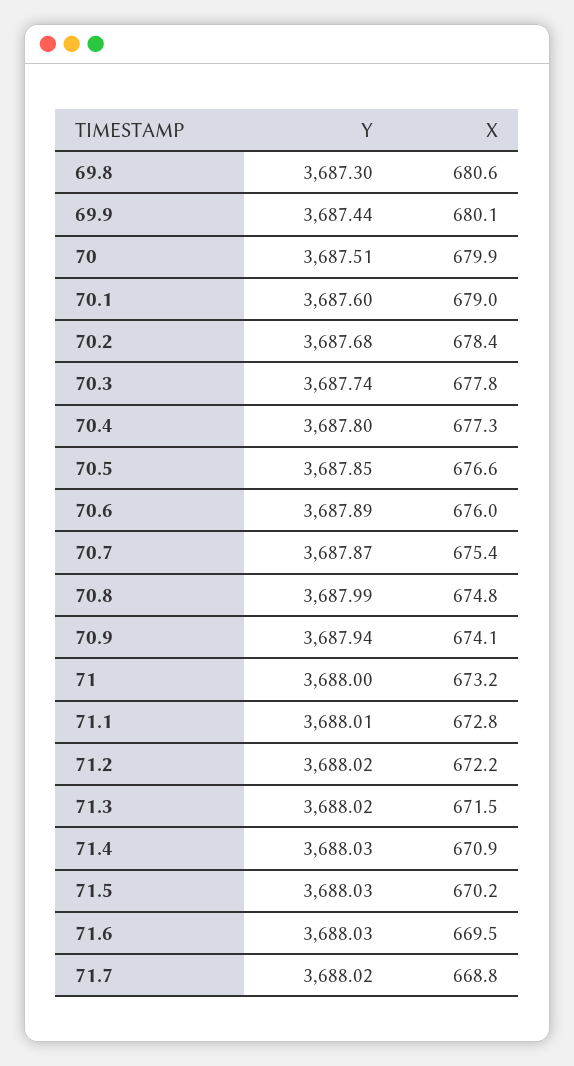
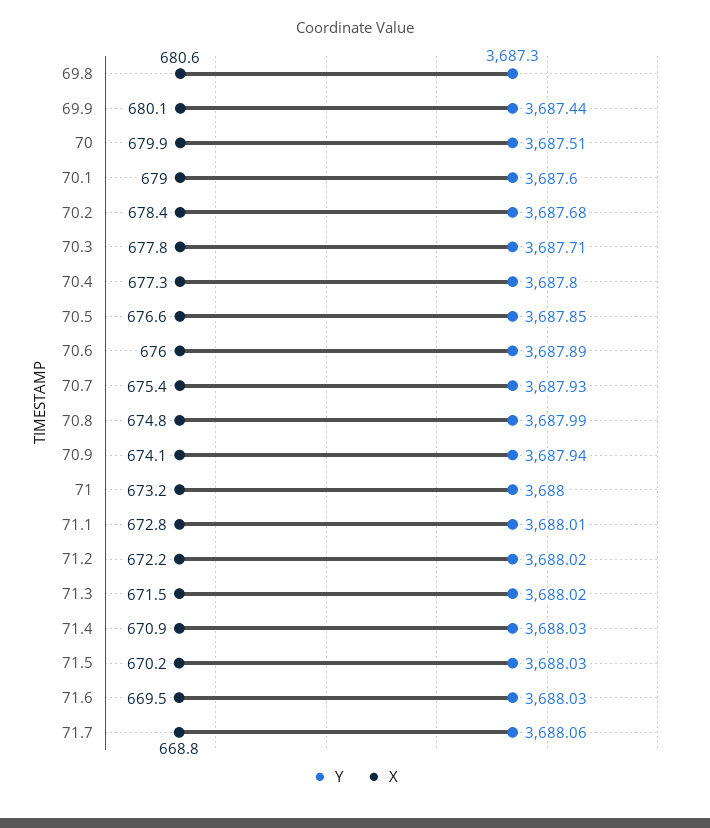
Y, 70.3: 3687.74 -> 3687.71
Y, 70.7: 3687.87 -> 3687.93
Y, 71.7: 3688.02 -> 3688.06

